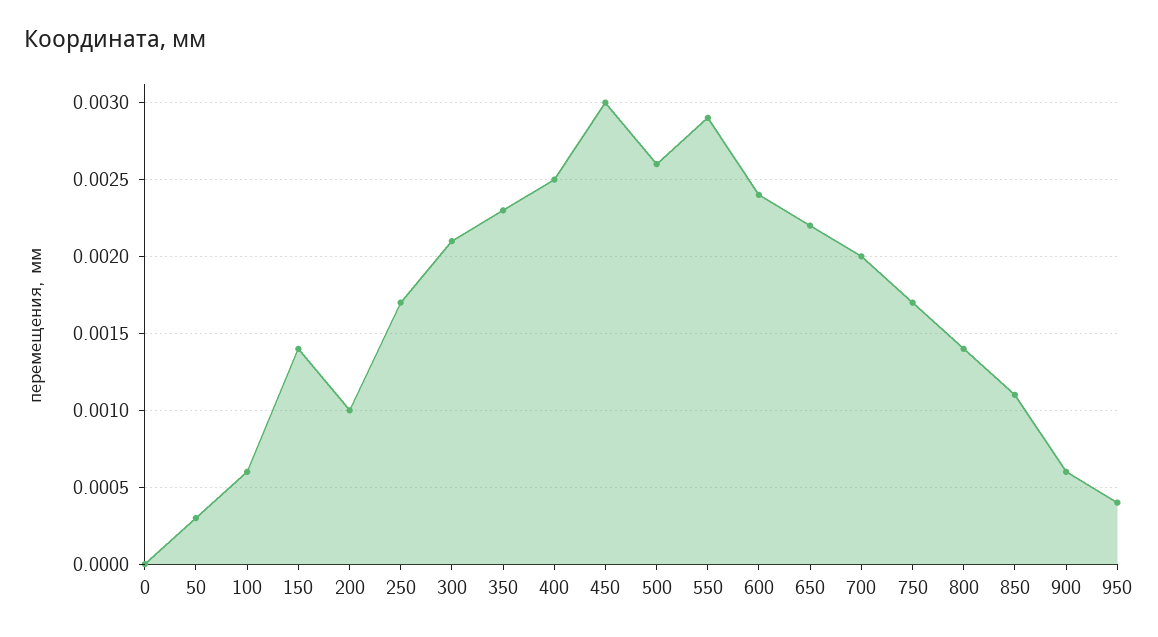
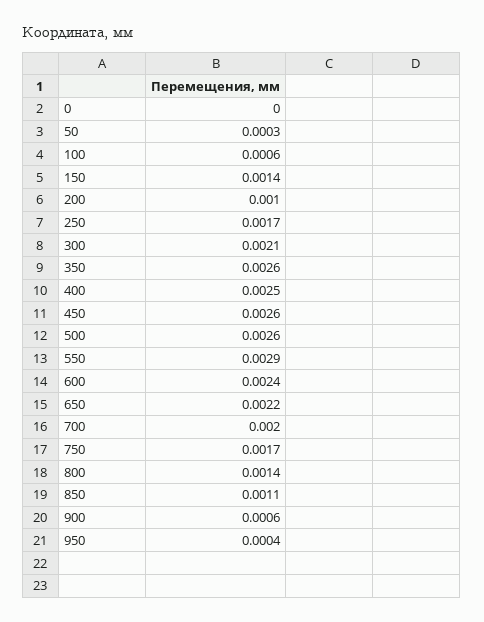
350: 0.0023 -> 0.0026
450: 0.003 -> 0.0026

